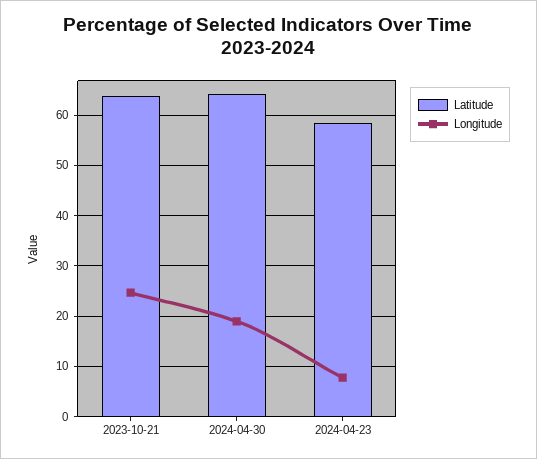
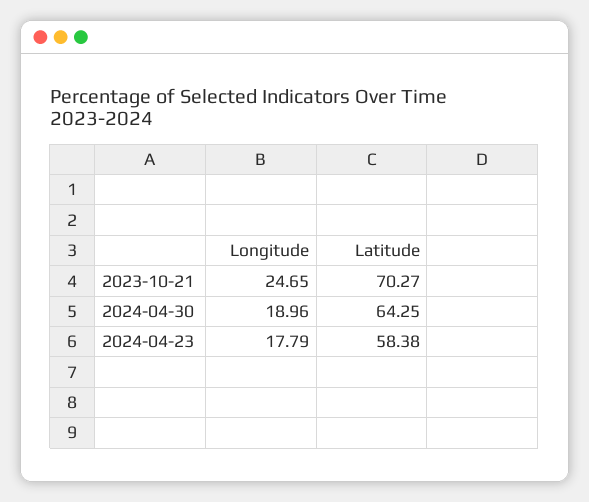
Latitude, 2023-10-21: 64 -> 70.27
Longitude, 2024-04-23: 8 -> 17.79

